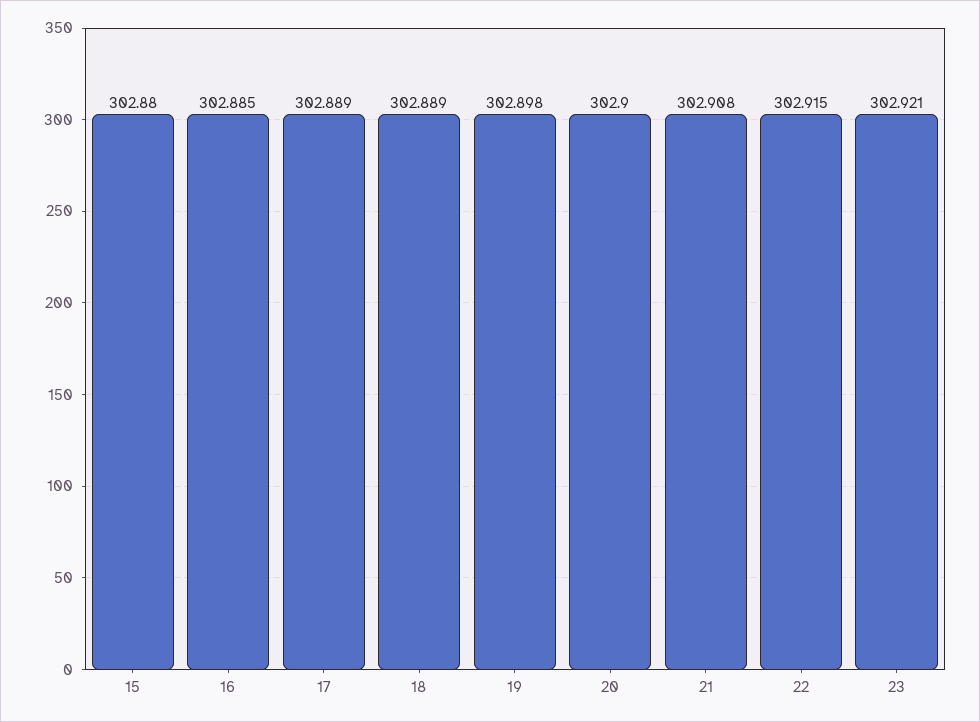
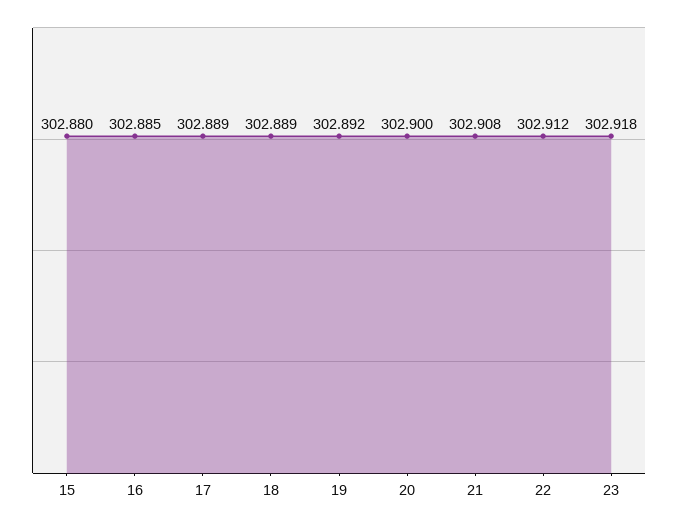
19: 302.898 -> 302.892
22: 302.915 -> 302.912
23: 302.921 -> 302.918

